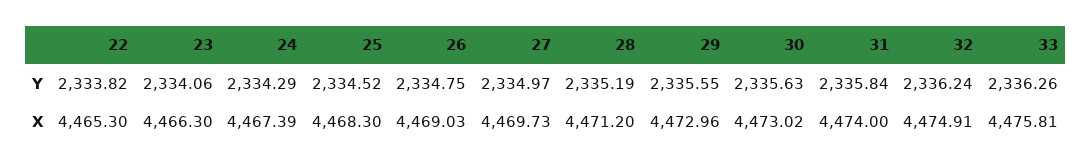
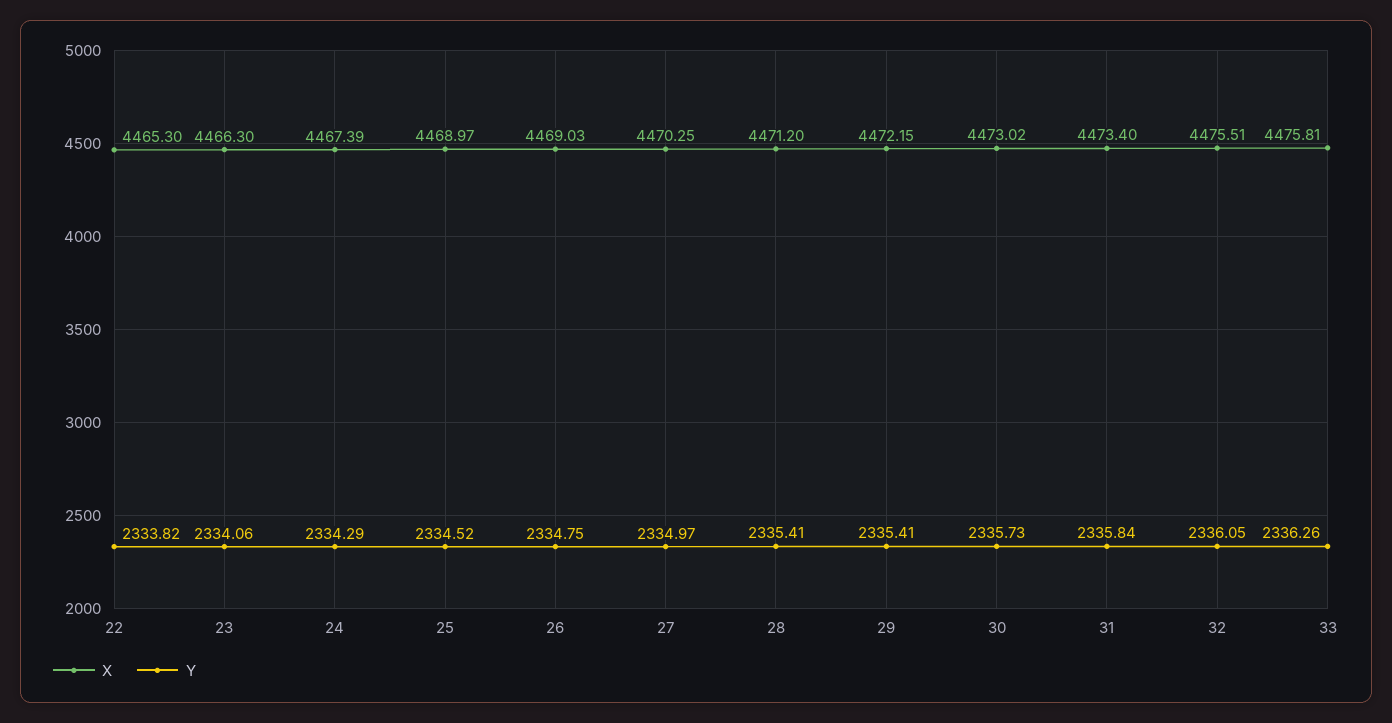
Y, 28: 2335.19 -> 2335.41
Y, 29: 2335.55 -> 2335.41
Y, 30: 2335.63 -> 2335.73
Y, 32: 2336.24 -> 2336.05
X, 25: 4468.3 -> 4468.97
X, 27: 4469.73 -> 4470.25
X, 29: 4472.96 -> 4472.15
X, 31: 4474 -> 4473.4
X, 32: 4474.91 -> 4475.51

